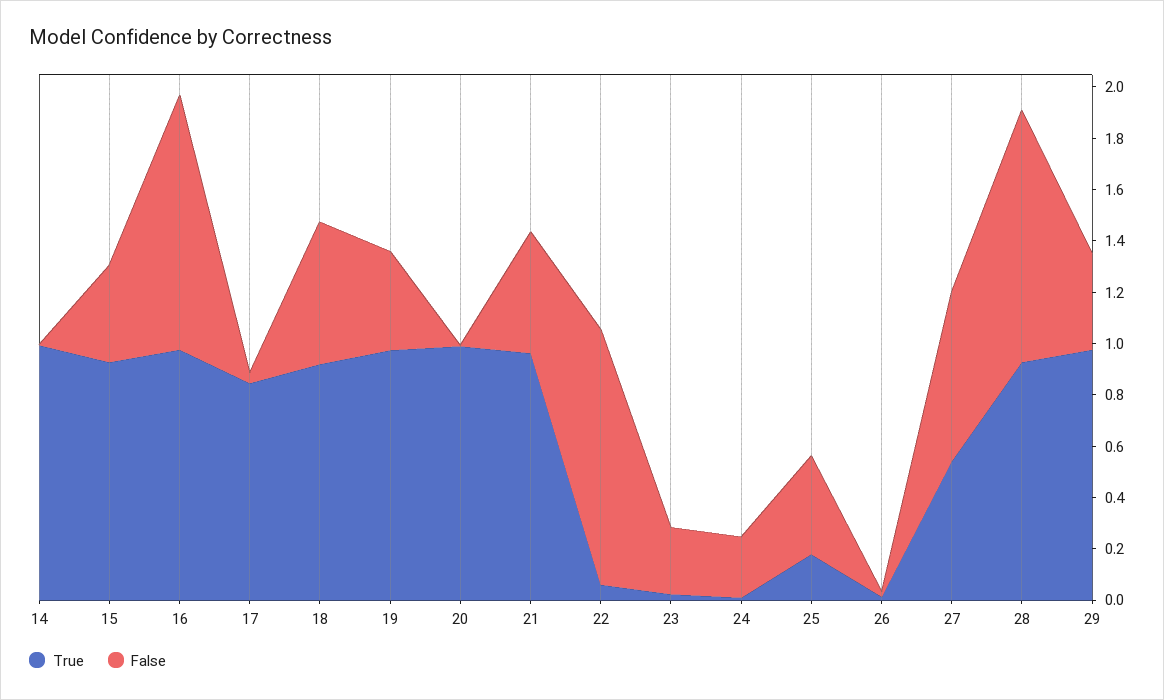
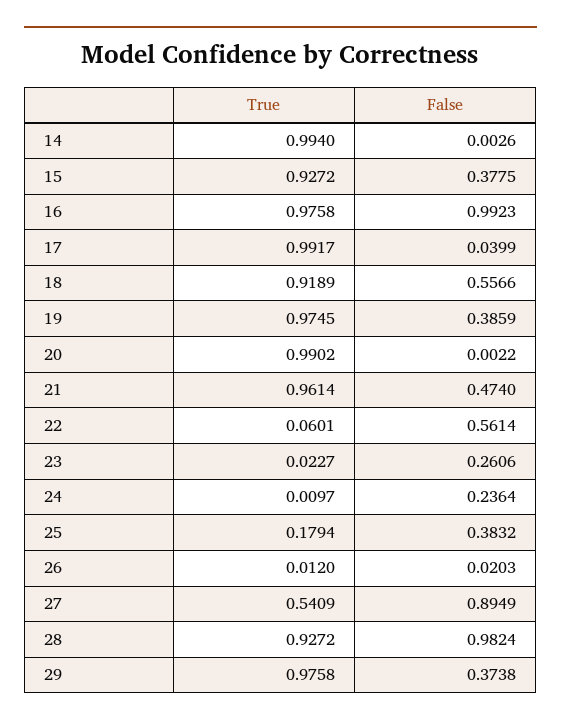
True, 17: 0.85 -> 0.9917
False, 22: 1 -> 0.5614
False, 27: 0.65 -> 0.8949

